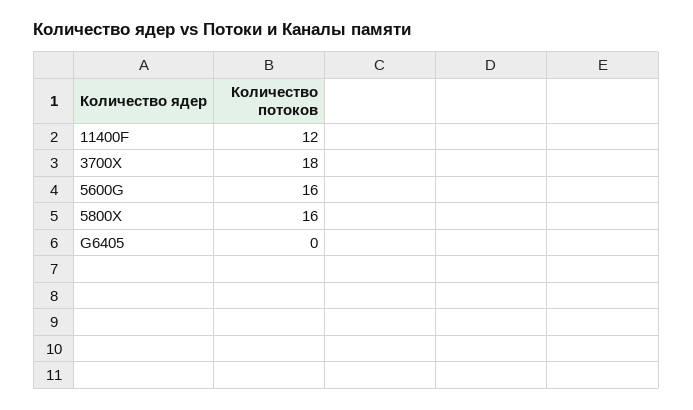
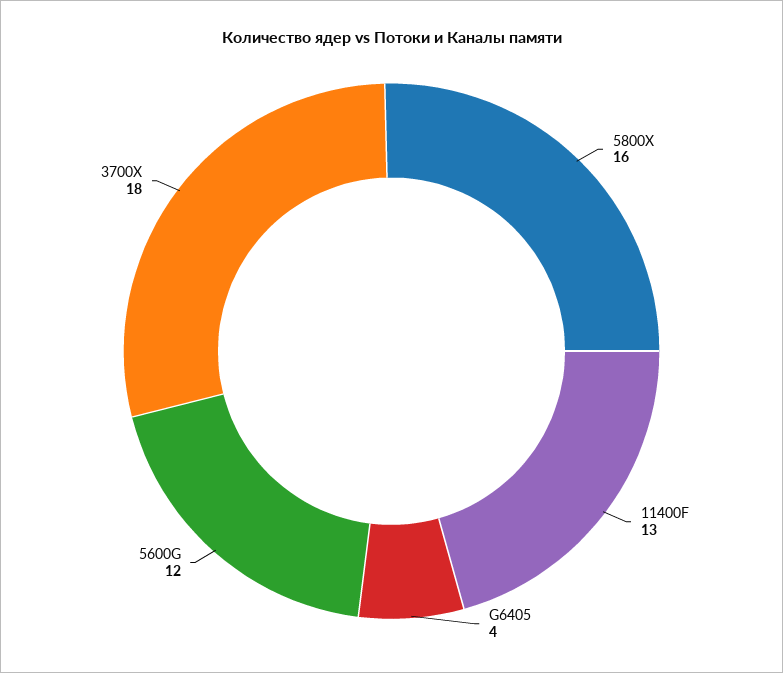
11400F: 12 -> 13
5600G: 16 -> 12
G6405: 0 -> 4

